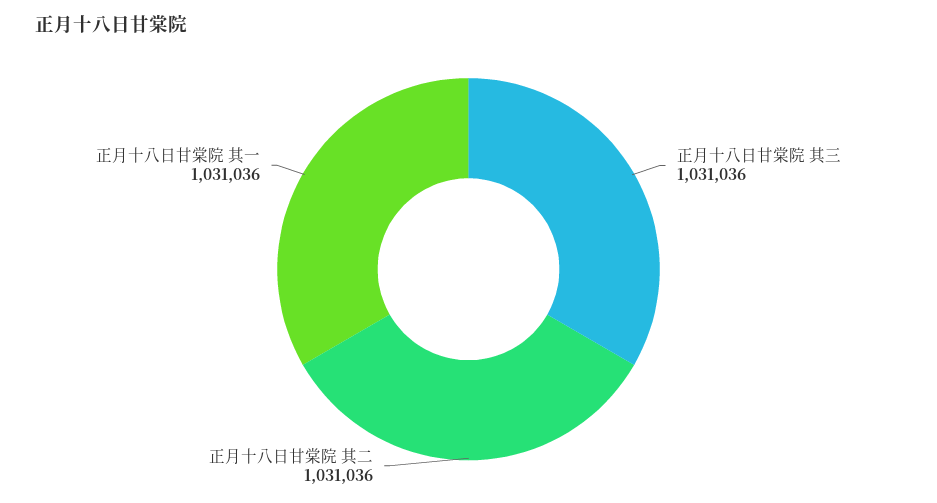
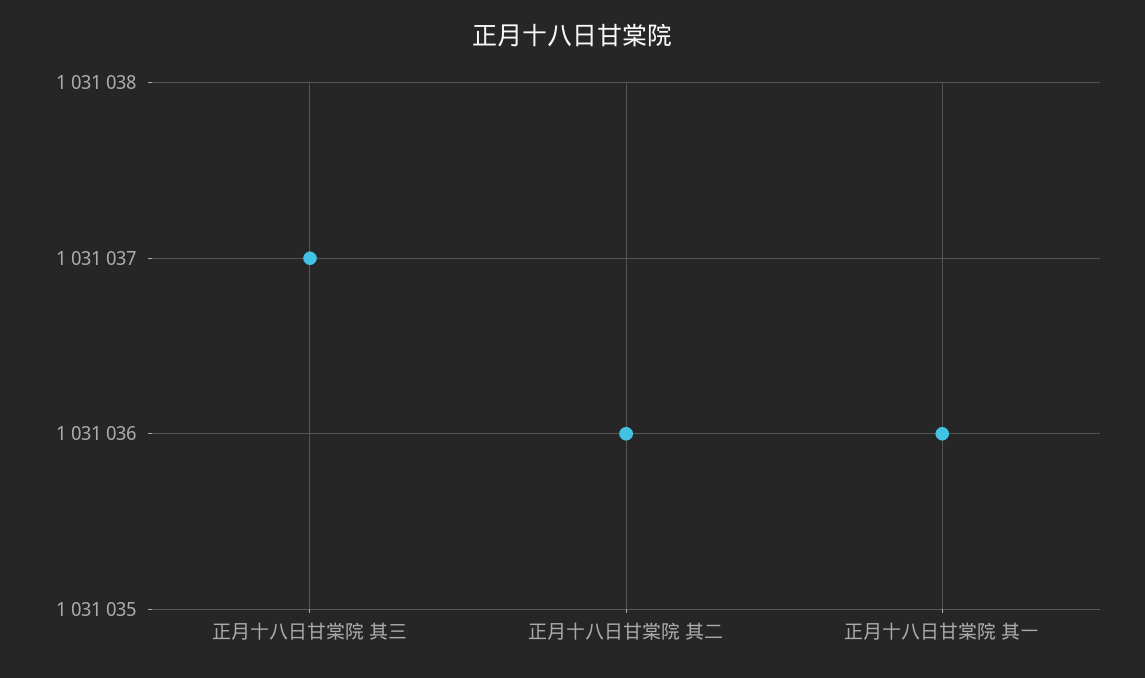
正月十八日甘棠院 其三: 1031036 -> 1031037

